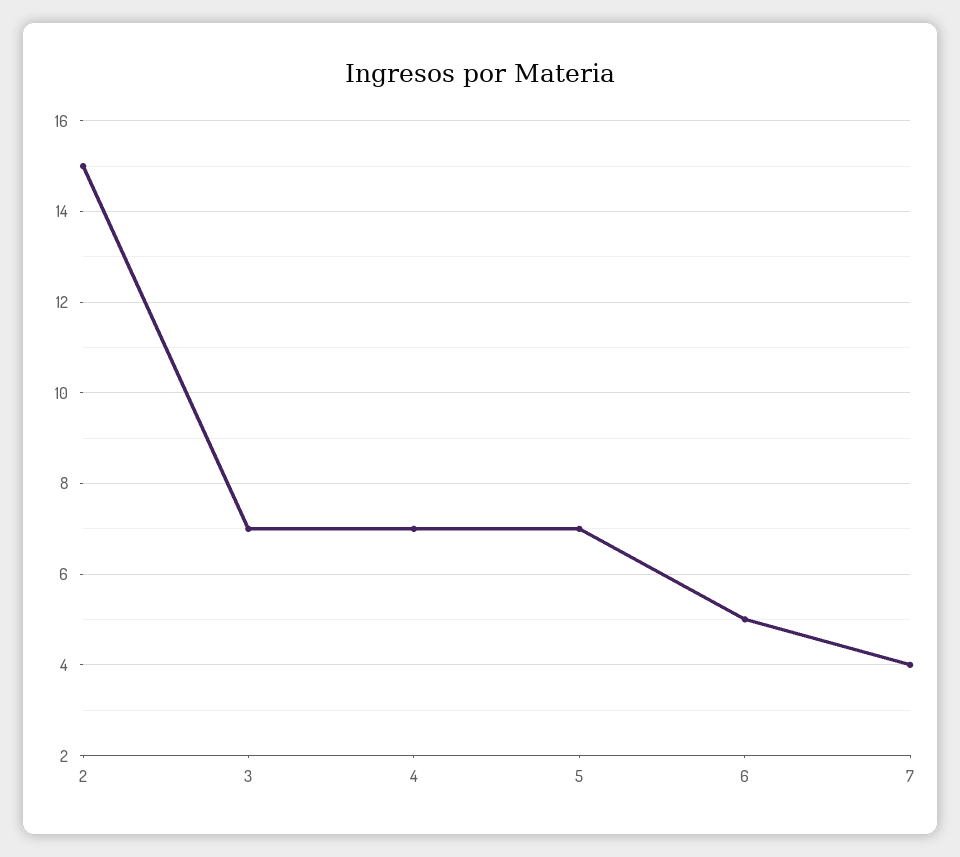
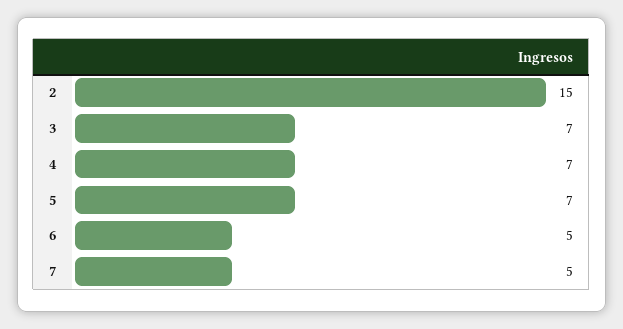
7: 4 -> 5

